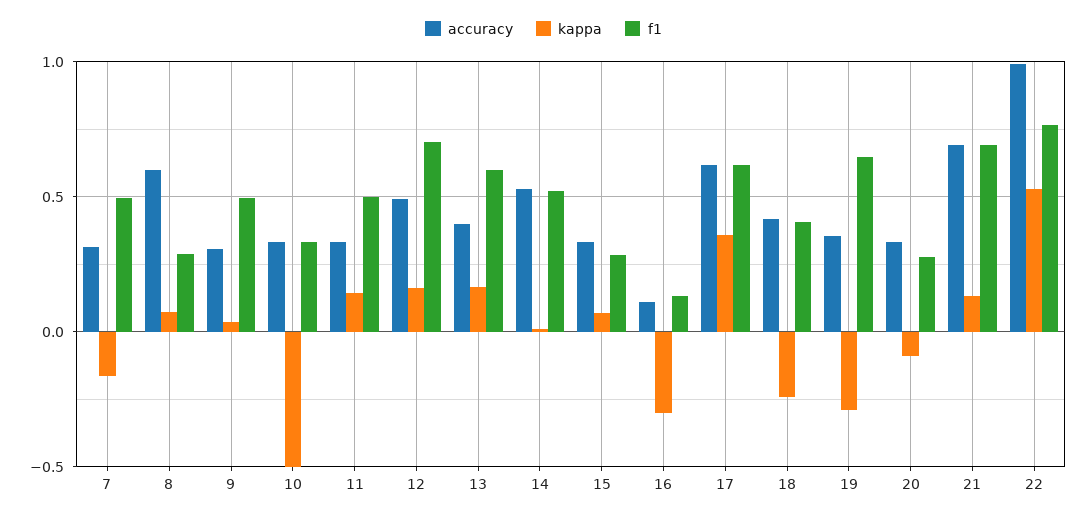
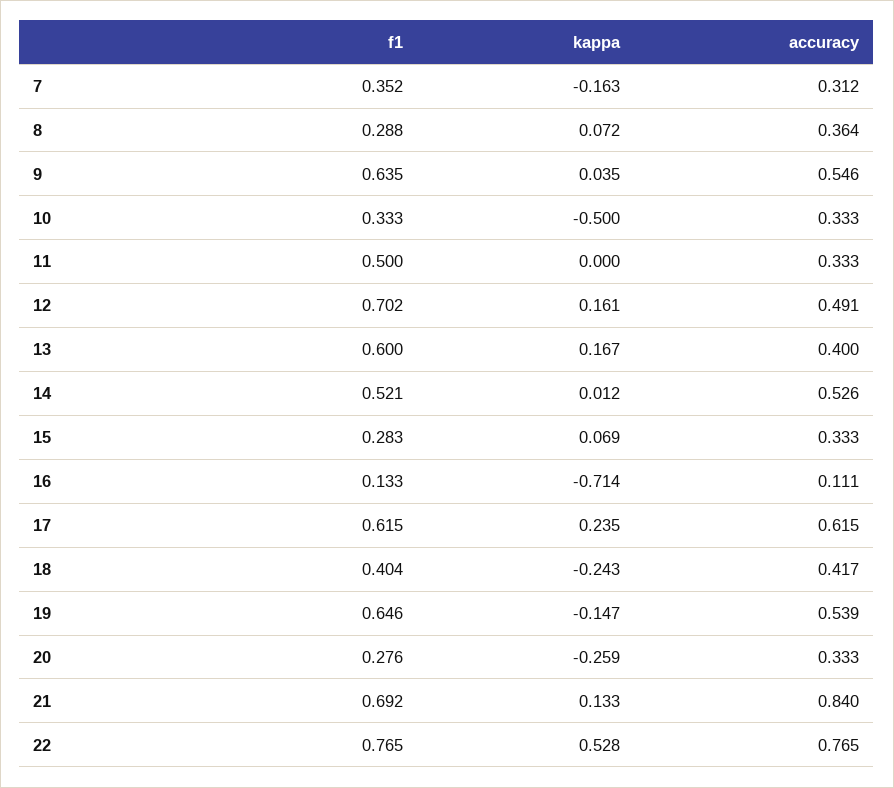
f1, 7: 0.5 -> 0.352
accuracy, 8: 0.6 -> 0.364
accuracy, 9: 0.3 -> 0.546
f1, 9: 0.5 -> 0.635
kappa, 11: 0.15 -> 0
kappa, 16: -0.3 -> -0.714
kappa, 17: 0.35 -> 0.235
accuracy, 19: 0.35 -> 0.539
kappa, 19: -0.3 -> -0.147
kappa, 20: -0.1 -> -0.259
accuracy, 21: 0.7 -> 0.84
accuracy, 22: 1 -> 0.765

